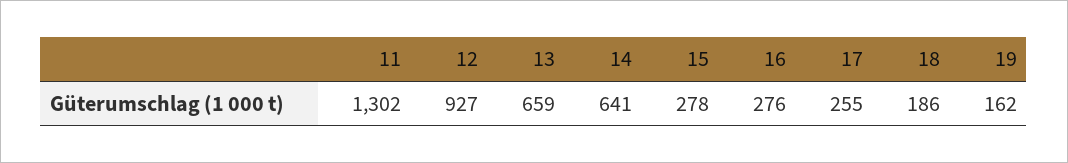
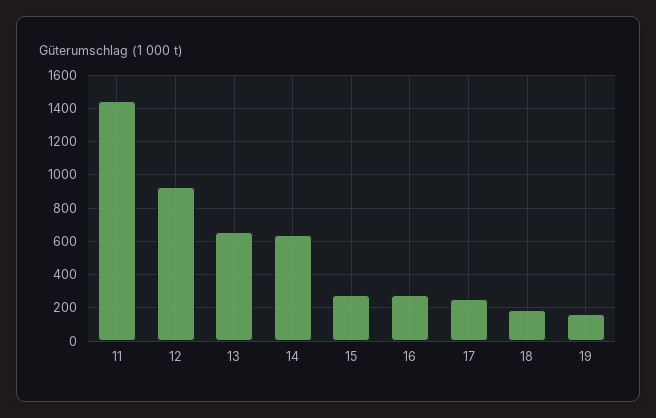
11: 1302 -> 1450

